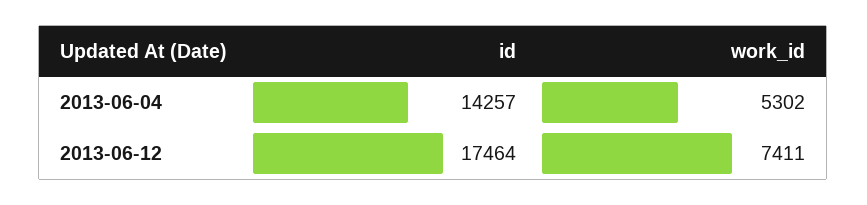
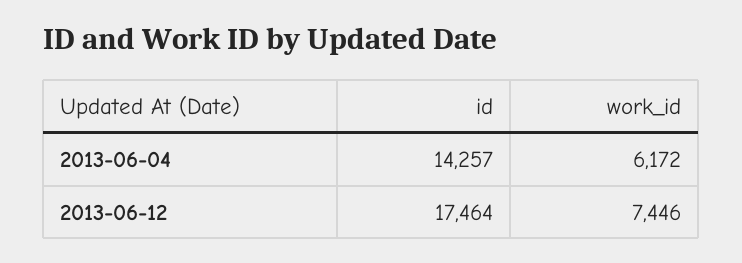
work_id, 2013-06-04: 5302 -> 6172
work_id, 2013-06-12: 7411 -> 7446

